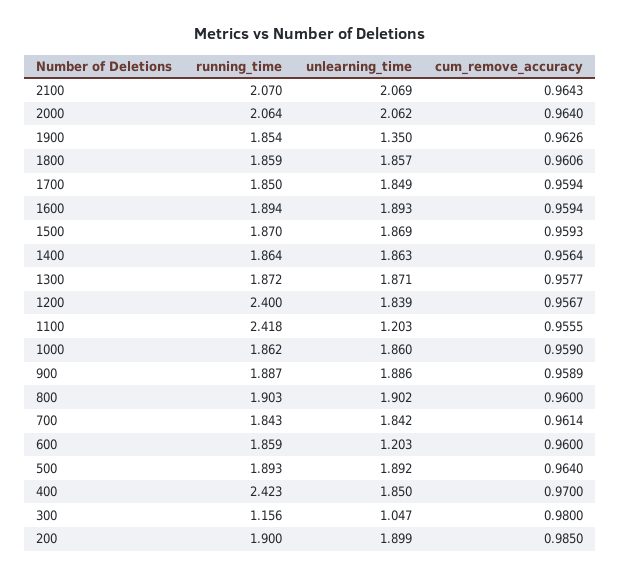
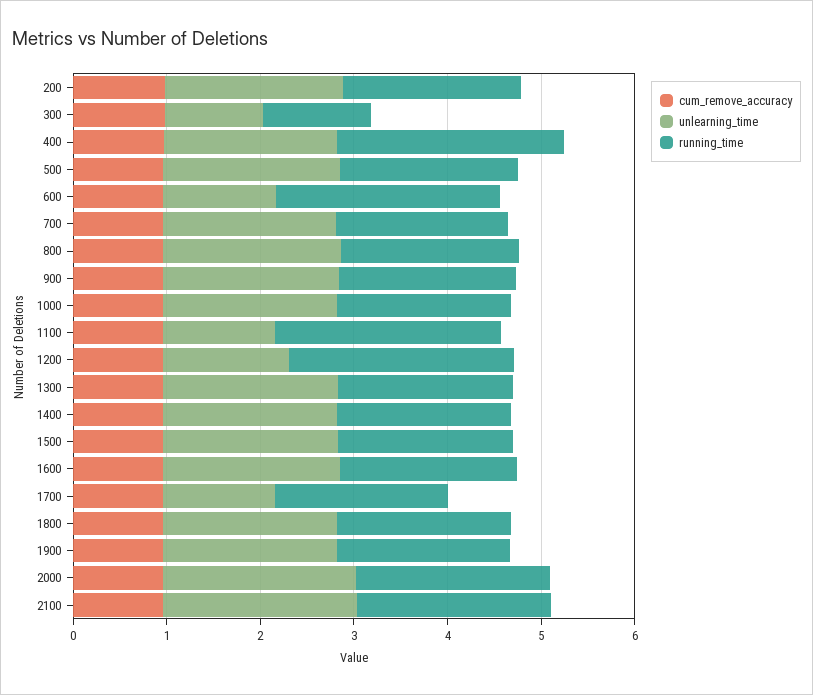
unlearning_time, 1900: 1.35 -> 1.8
unlearning_time, 1700: 1.849 -> 1.2
unlearning_time, 1200: 1.839 -> 1.4
running_time, 600: 1.859 -> 2.4

